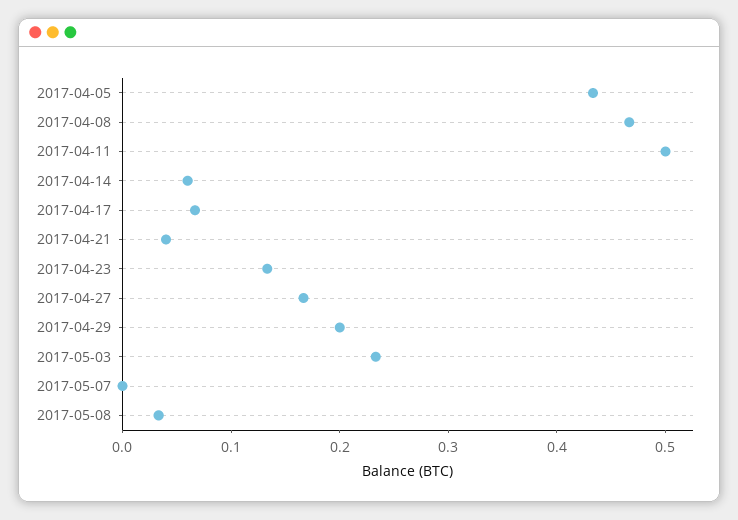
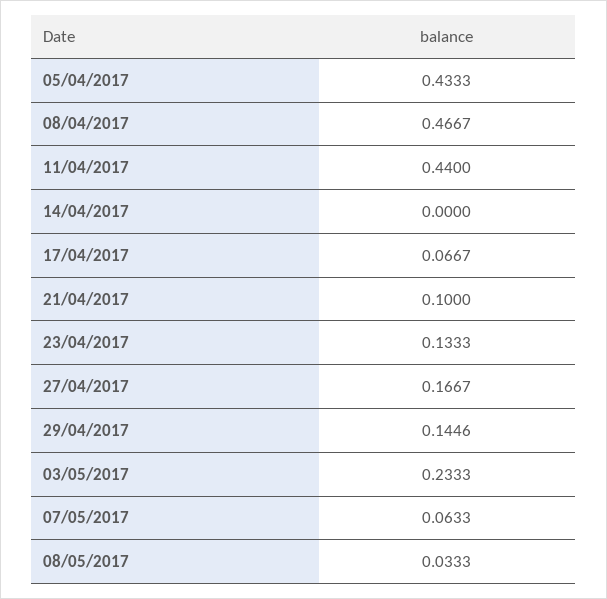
2017-04-11: 0.5 -> 0.44
2017-04-14: 0.06 -> 0
2017-04-21: 0.04 -> 0.1
2017-04-29: 0.2 -> 0.1446
2017-05-07: 0 -> 0.0633

